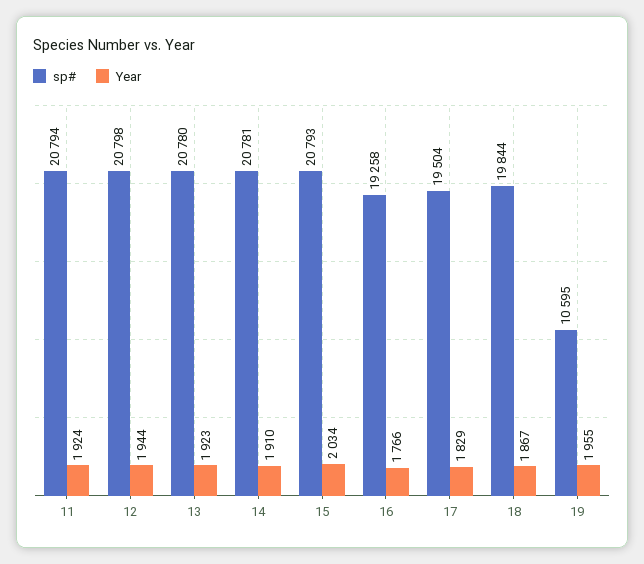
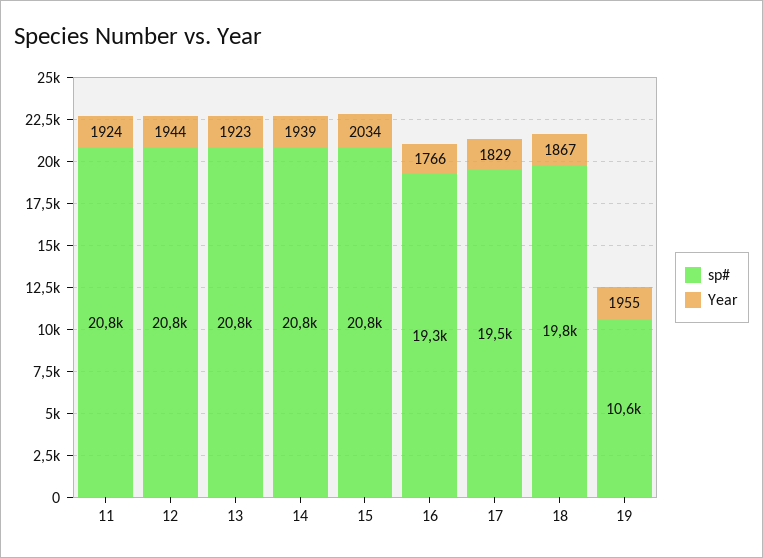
Year, 14: 1910 -> 1939

